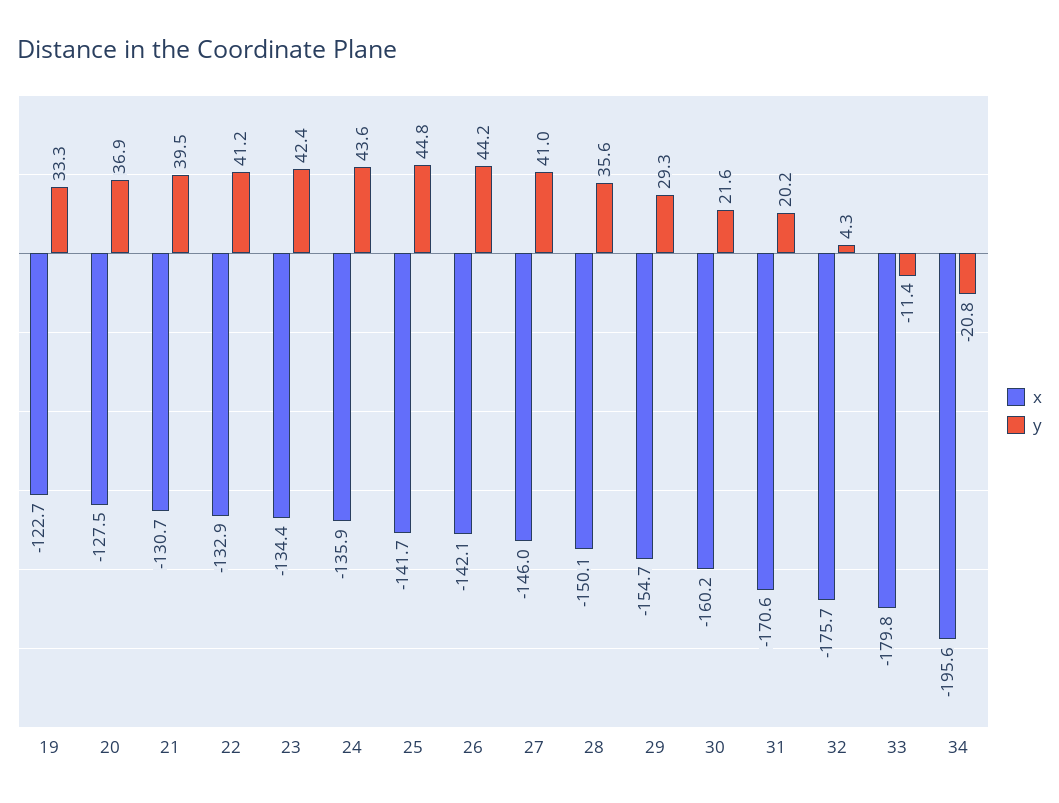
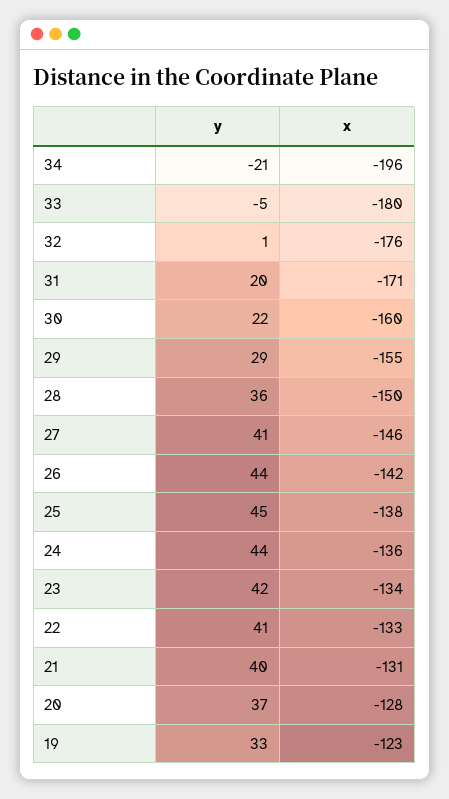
x, 25: -141.7 -> -138
y, 32: 4.3 -> 1
y, 33: -11.4 -> -5

